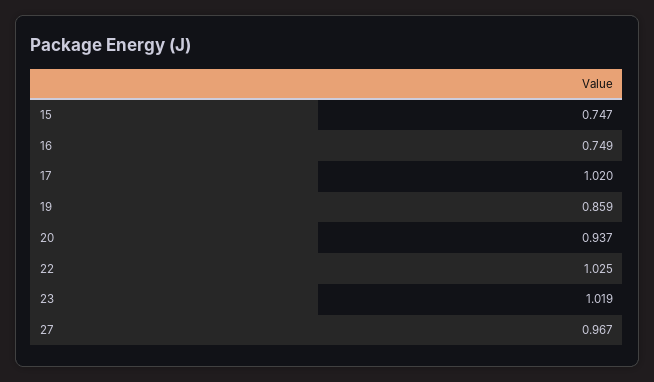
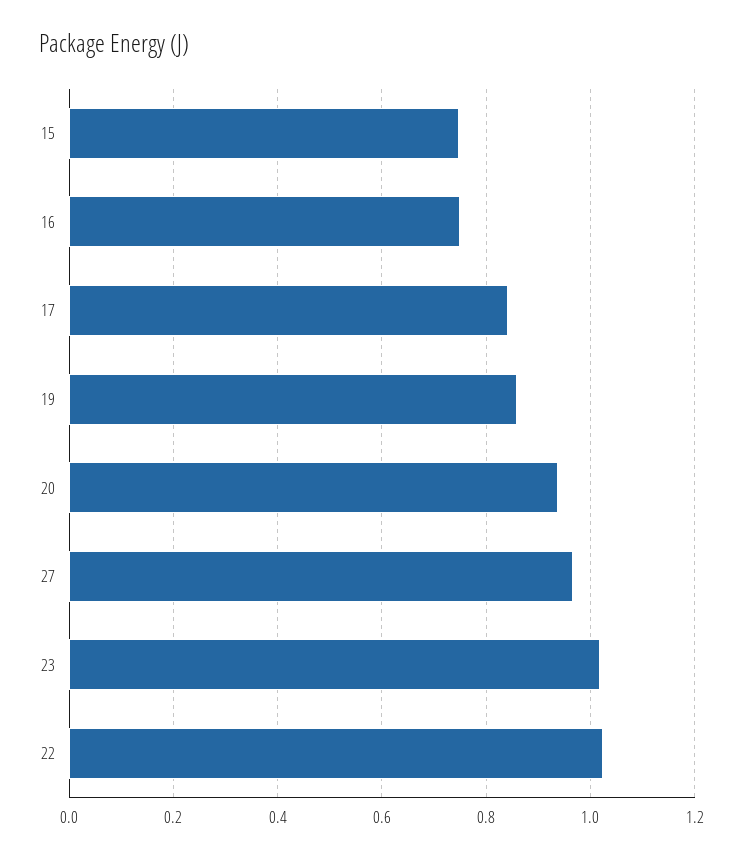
17: 1.02 -> 0.84

